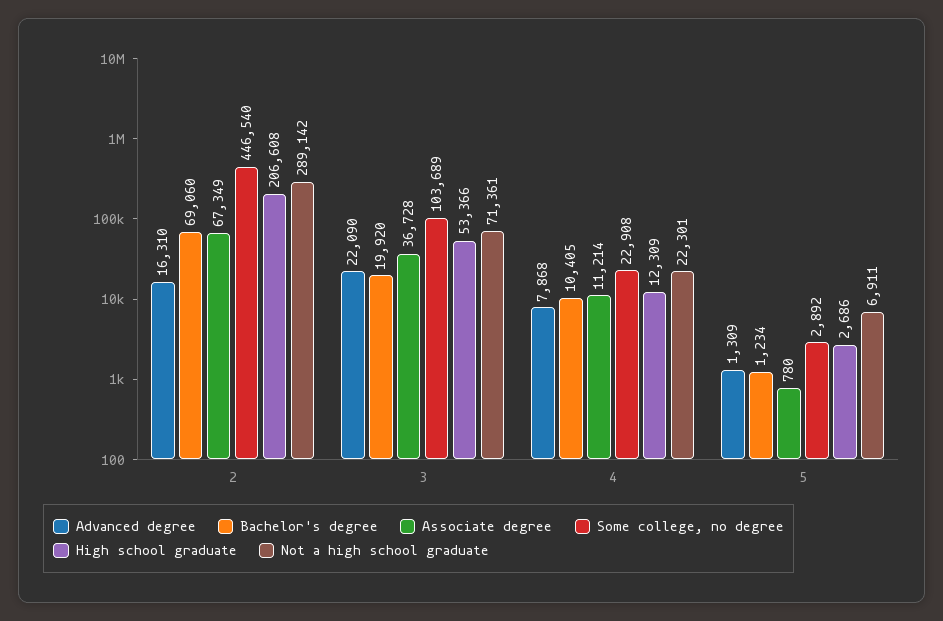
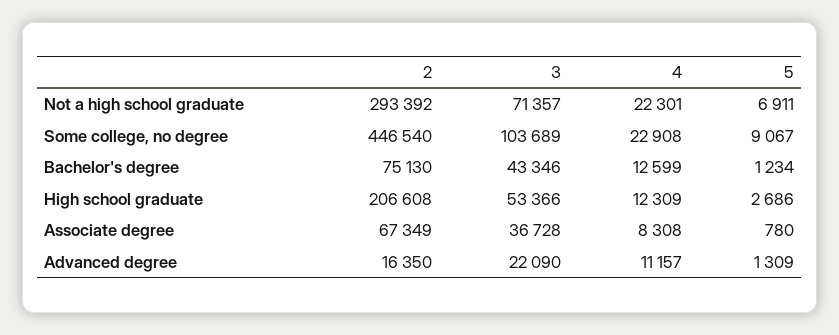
Advanced degree, 2: 16310 -> 16350
Bachelor's degree, 2: 69060 -> 75130
Not a high school graduate, 2: 289142 -> 293392
Bachelor's degree, 3: 19920 -> 43346
Not a high school graduate, 3: 71361 -> 71357
Advanced degree, 4: 7868 -> 11157
Bachelor's degree, 4: 10405 -> 12599
Associate degree, 4: 11214 -> 8308
Some college, no degree, 5: 2892 -> 9067

